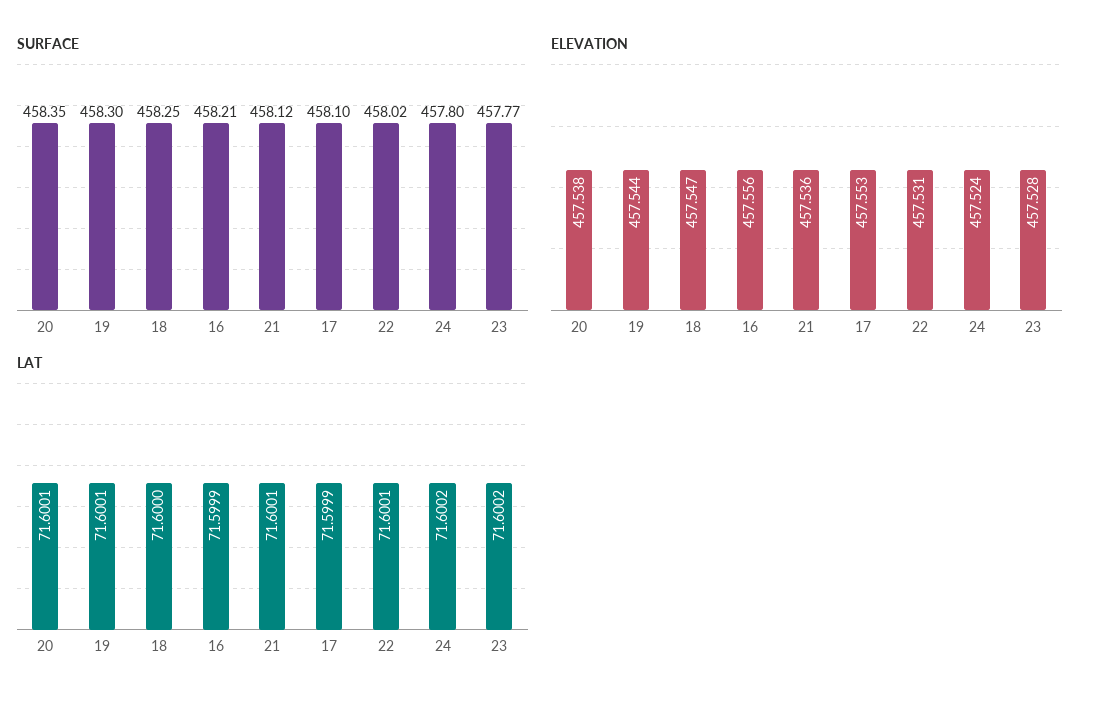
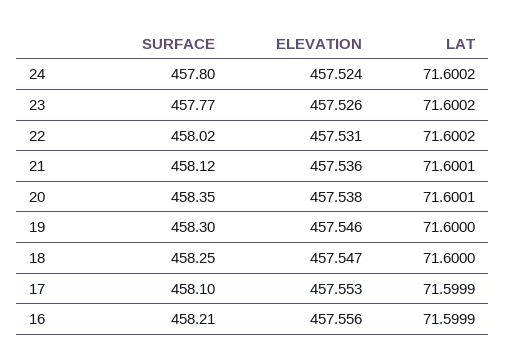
ELEVATION, 19: 457.544 -> 457.546
ELEVATION, 23: 457.528 -> 457.526
LAT, 19: 71.6001 -> 71.6
LAT, 22: 71.6001 -> 71.6002

